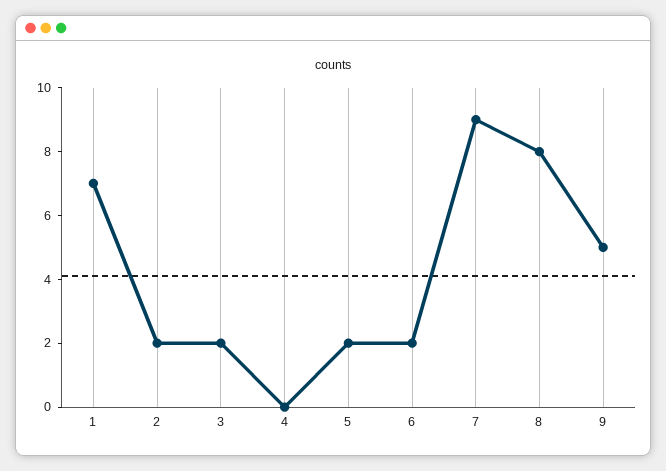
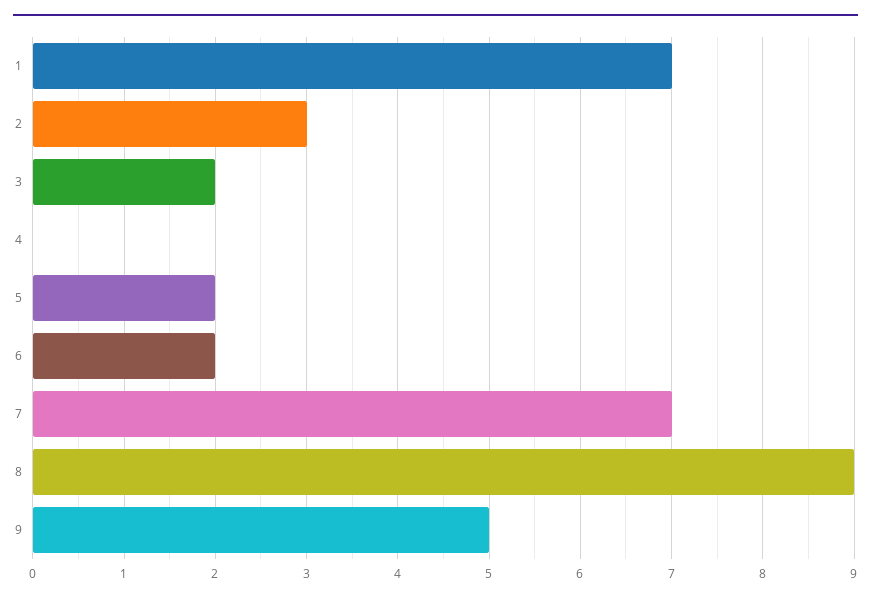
2: 2 -> 3
7: 9 -> 7
8: 8 -> 9

